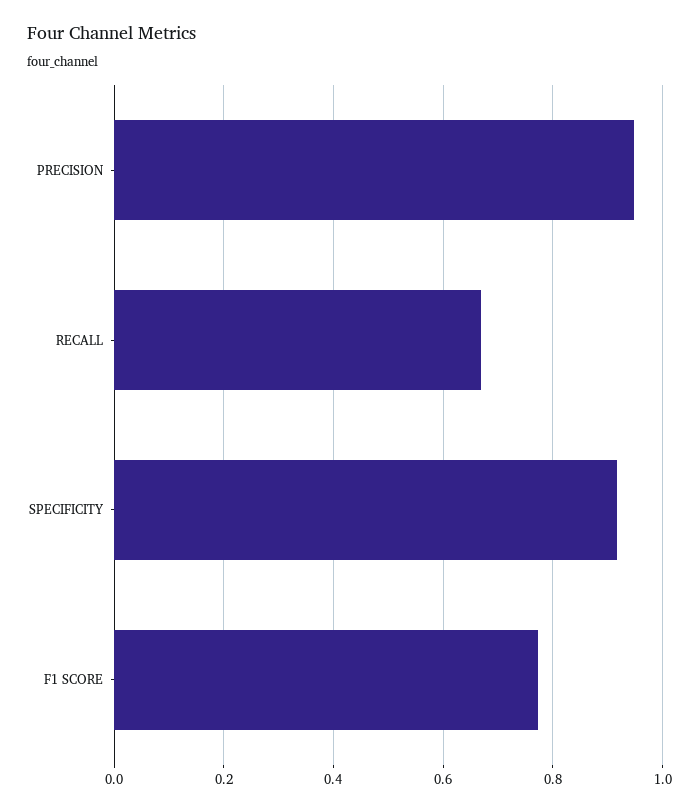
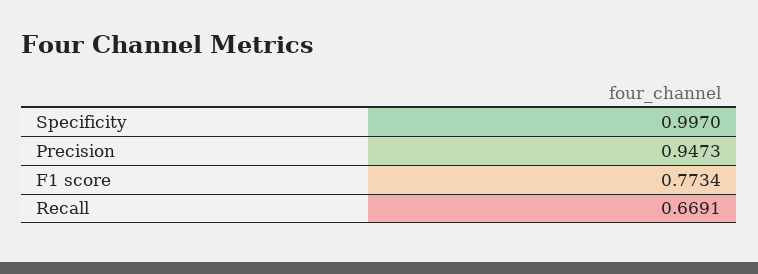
SPECIFICITY: 0.92 -> 0.997

